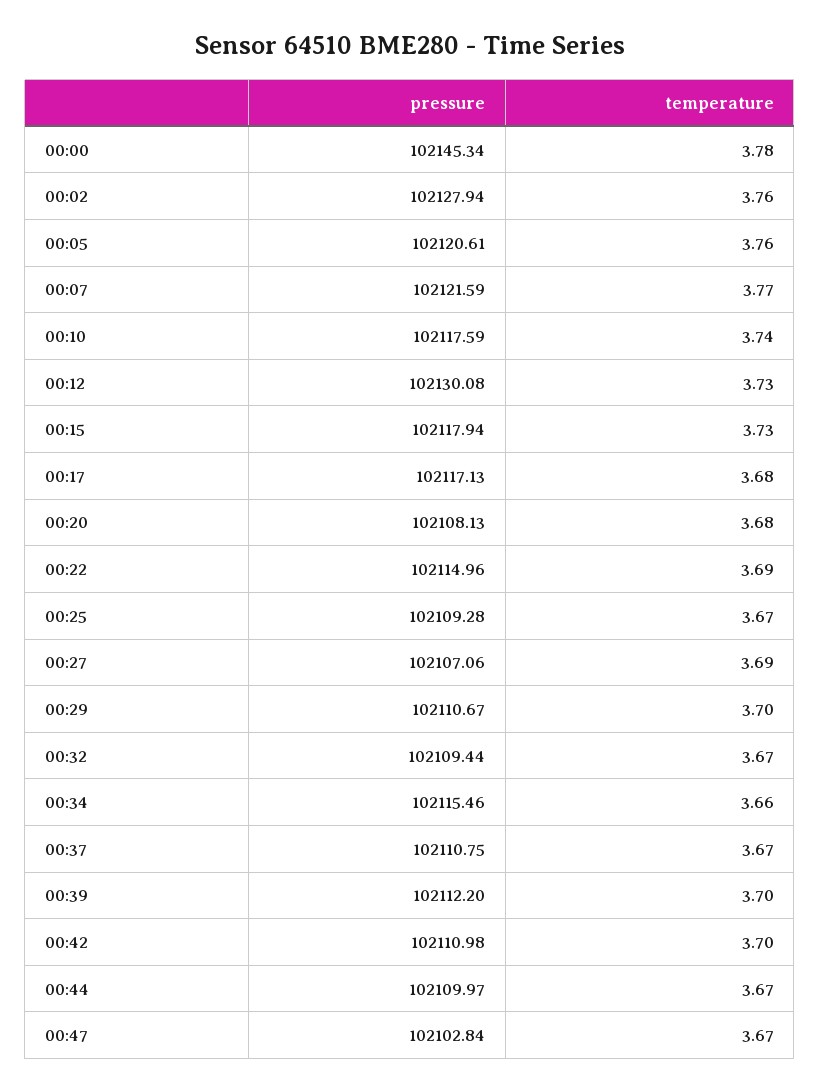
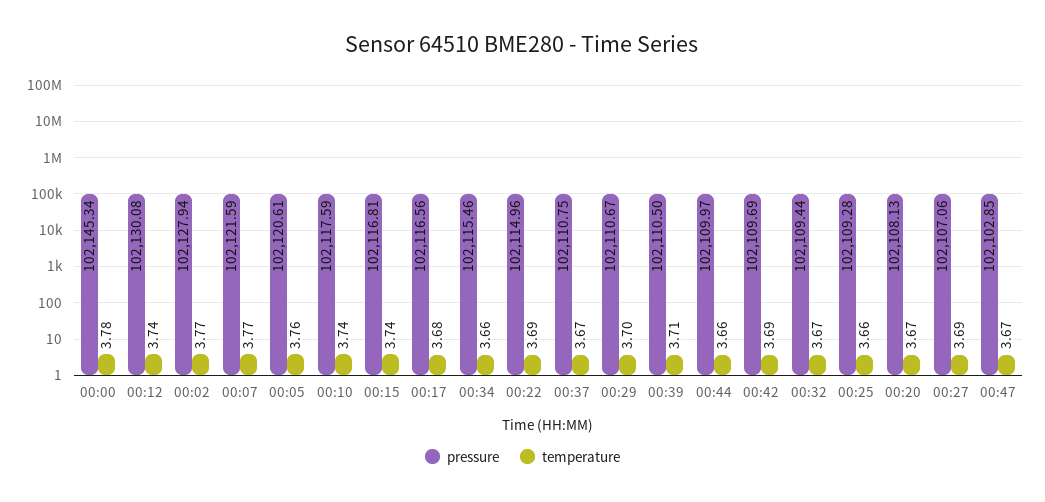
temperature, 00:02: 3.76 -> 3.77
temperature, 00:12: 3.73 -> 3.74
pressure, 00:15: 102117.94 -> 102116.81
temperature, 00:15: 3.73 -> 3.74
pressure, 00:17: 102117.13 -> 102116.56
temperature, 00:20: 3.68 -> 3.67
temperature, 00:25: 3.67 -> 3.66
pressure, 00:39: 102112.2 -> 102110.5
temperature, 00:39: 3.7 -> 3.71
pressure, 00:42: 102110.98 -> 102109.69
temperature, 00:42: 3.7 -> 3.69
temperature, 00:44: 3.67 -> 3.66
pressure, 00:47: 102102.84 -> 102102.85

